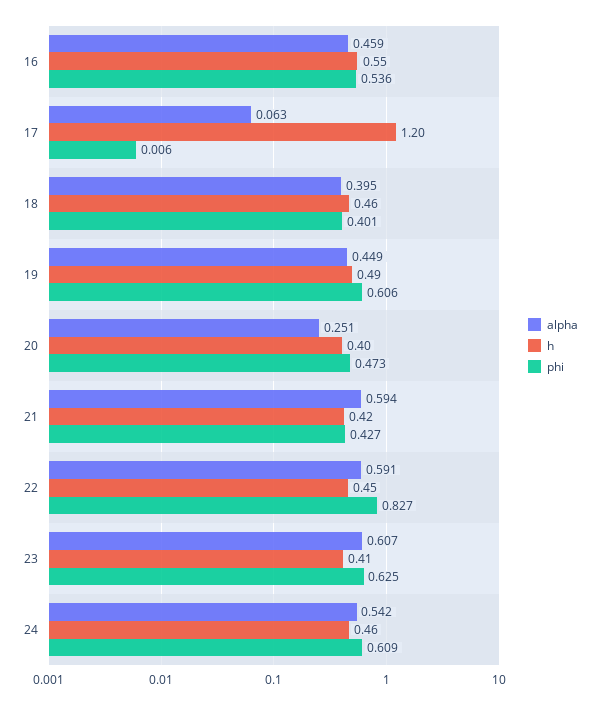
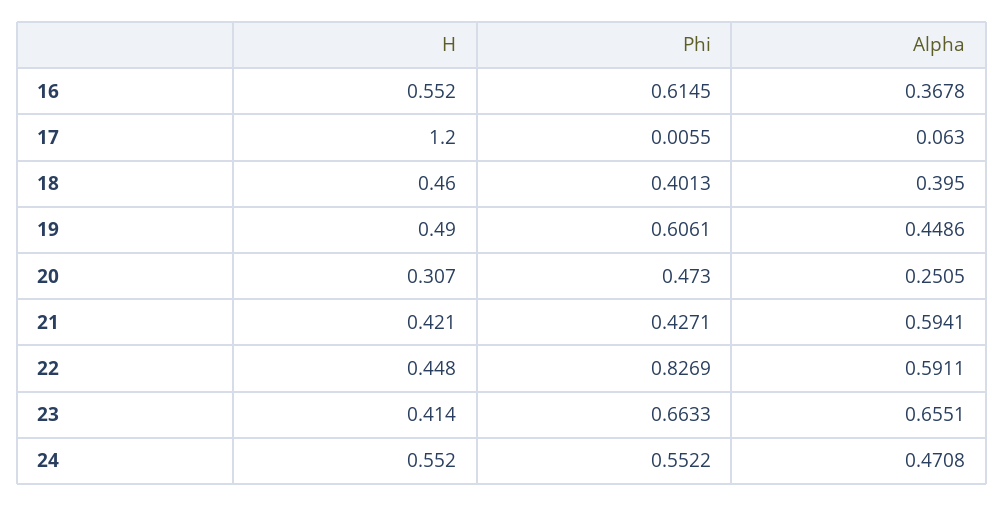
alpha, 16: 0.459 -> 0.3678
phi, 16: 0.536 -> 0.6145
h, 20: 0.4 -> 0.307
alpha, 23: 0.607 -> 0.6551
phi, 23: 0.625 -> 0.6633
alpha, 24: 0.542 -> 0.4708
h, 24: 0.46 -> 0.552
phi, 24: 0.609 -> 0.5522

